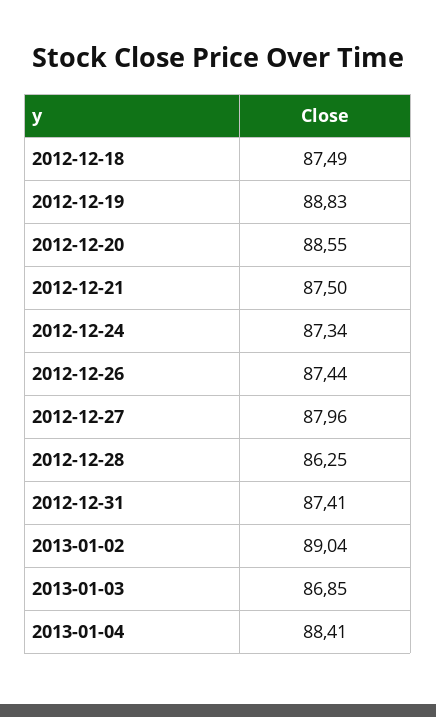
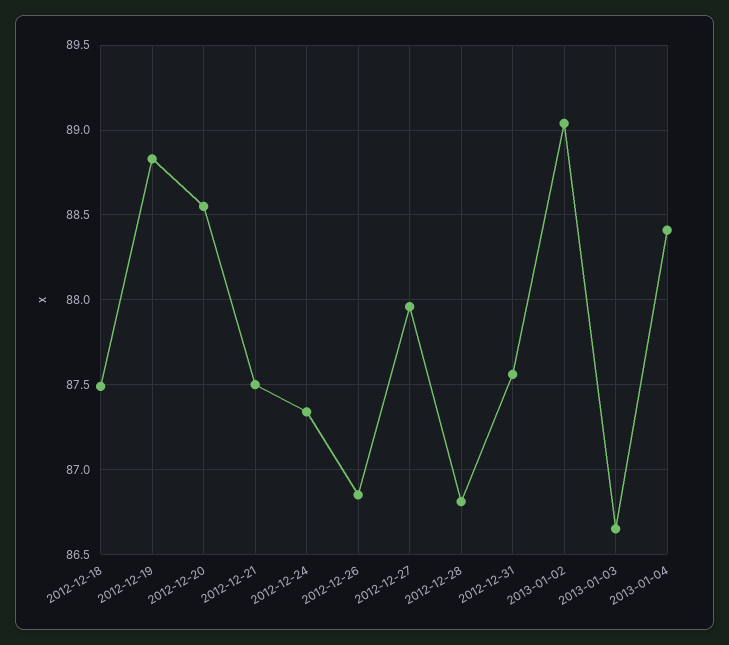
2012-12-26: 87.44 -> 86.85
2012-12-28: 86.25 -> 86.8
2012-12-31: 87.41 -> 87.55
2013-01-03: 86.85 -> 86.65

